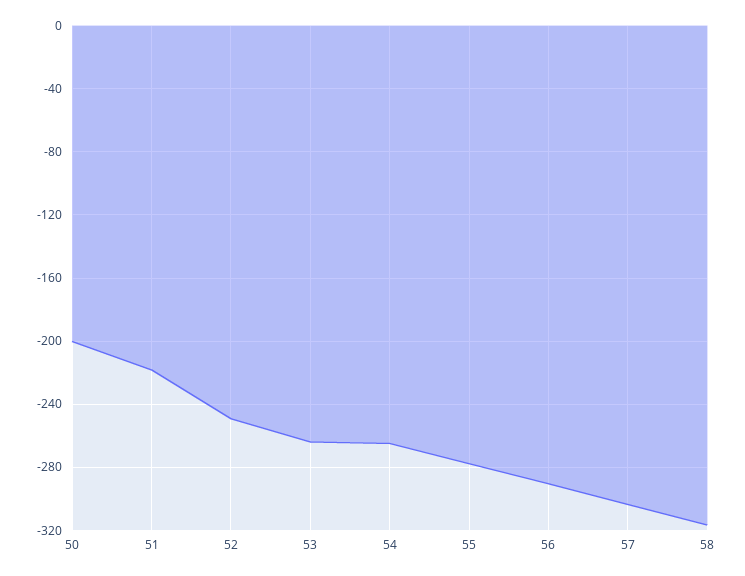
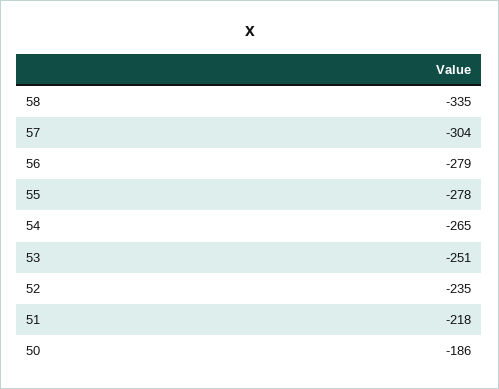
50: -200 -> -186
52: -250 -> -235
53: -265 -> -251
56: -290 -> -279
58: -315 -> -335

